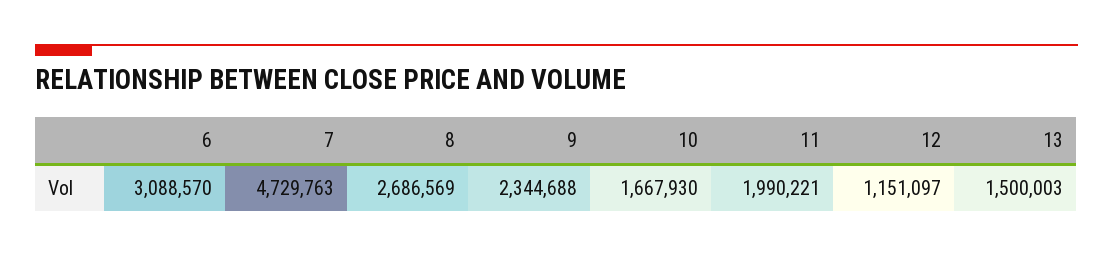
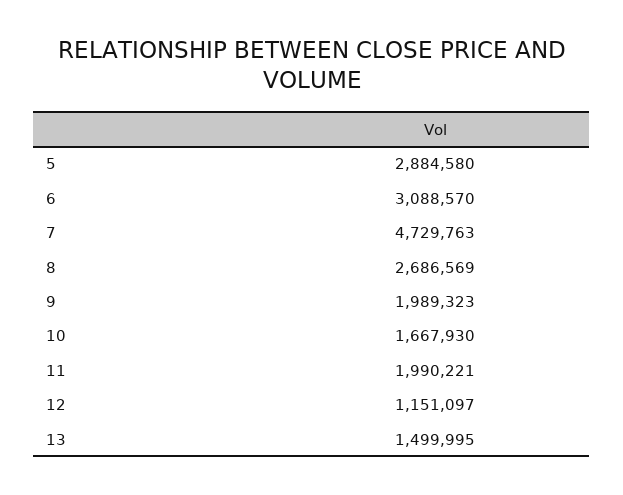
9: 2344688 -> 1989323
13: 1500003 -> 1499995
5: none -> 2884580

